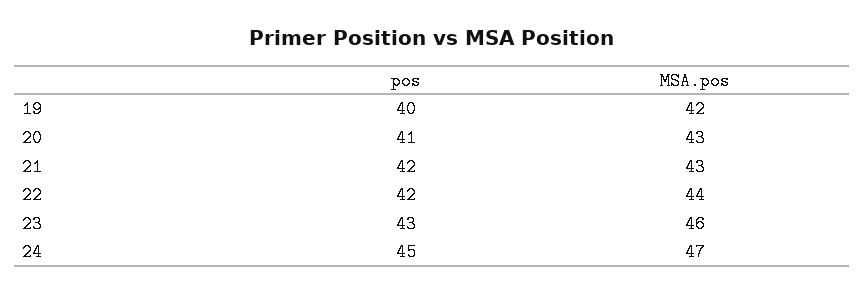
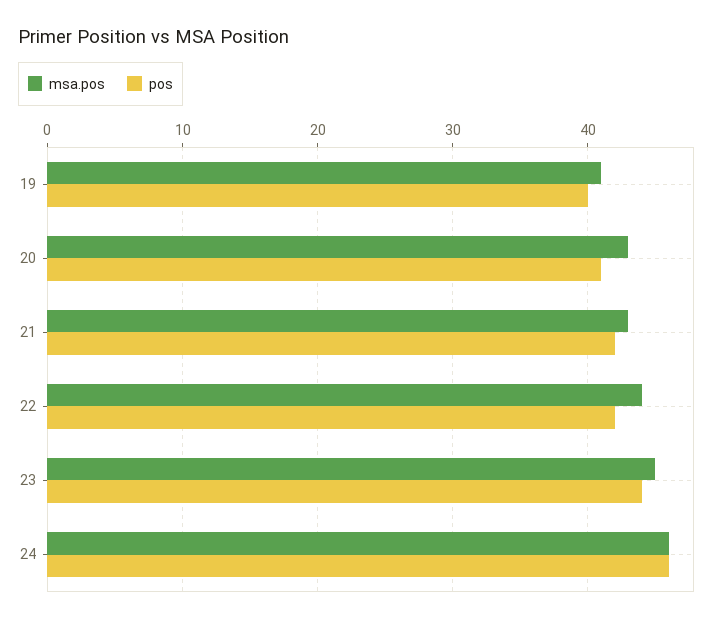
MSA.pos, 19: 42 -> 41
pos, 23: 43 -> 44
MSA.pos, 23: 46 -> 45
pos, 24: 45 -> 46
MSA.pos, 24: 47 -> 46

